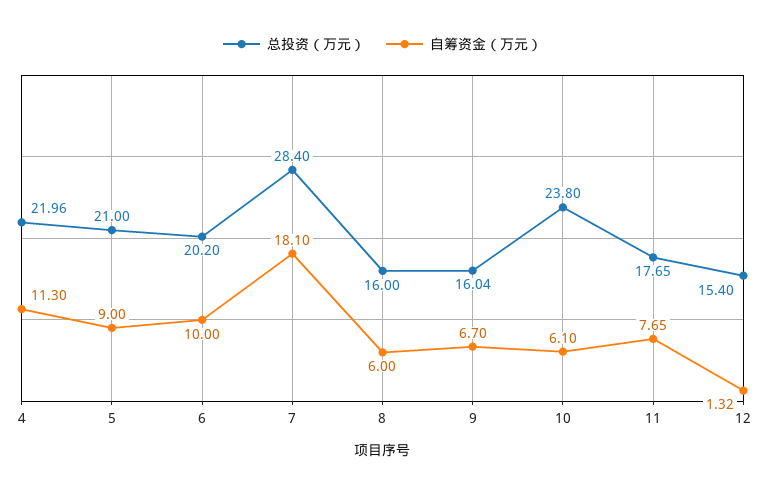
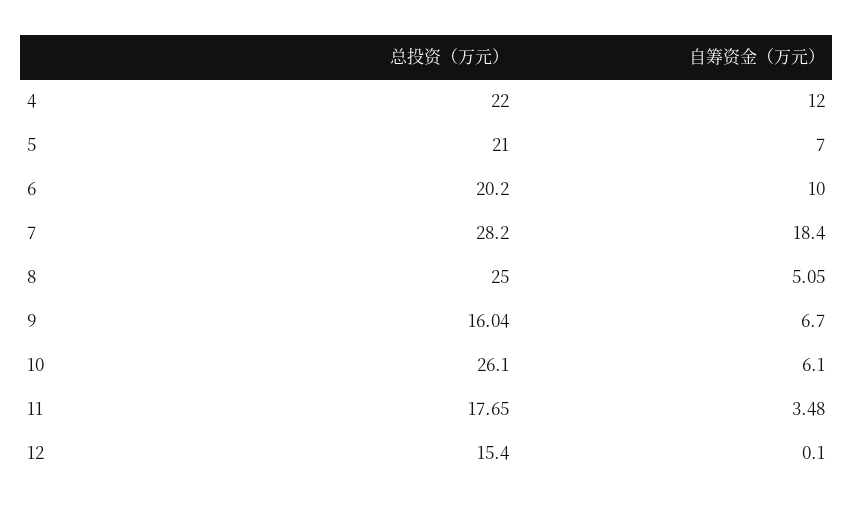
总投资（万元）, 4: 21.96 -> 22
自筹资金（万元）, 4: 11.3 -> 12
自筹资金（万元）, 5: 9 -> 7
总投资（万元）, 7: 28.4 -> 28.2
自筹资金（万元）, 7: 18.1 -> 18.4
总投资（万元）, 8: 16 -> 25
自筹资金（万元）, 8: 6 -> 5.05
总投资（万元）, 10: 23.8 -> 26.1
自筹资金（万元）, 11: 7.65 -> 3.48
自筹资金（万元）, 12: 1.32 -> 0.1

